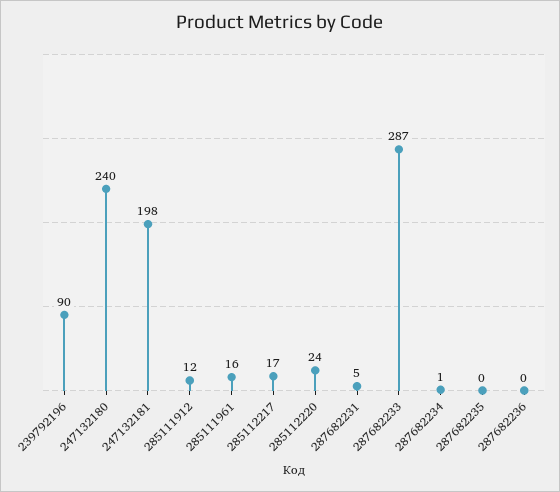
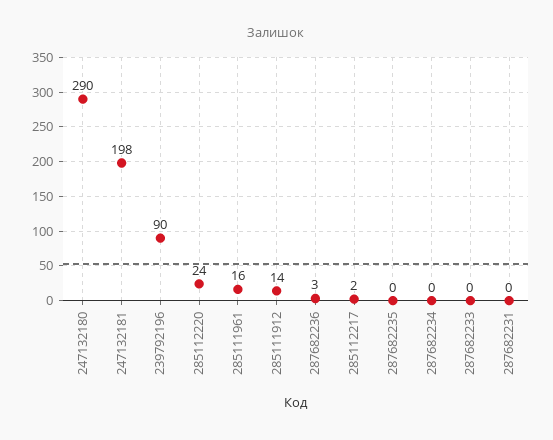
247132180: 240 -> 290
285111912: 12 -> 14
285112217: 17 -> 2
287682231: 5 -> 0
287682233: 287 -> 0
287682234: 1 -> 0
287682236: 0 -> 3

